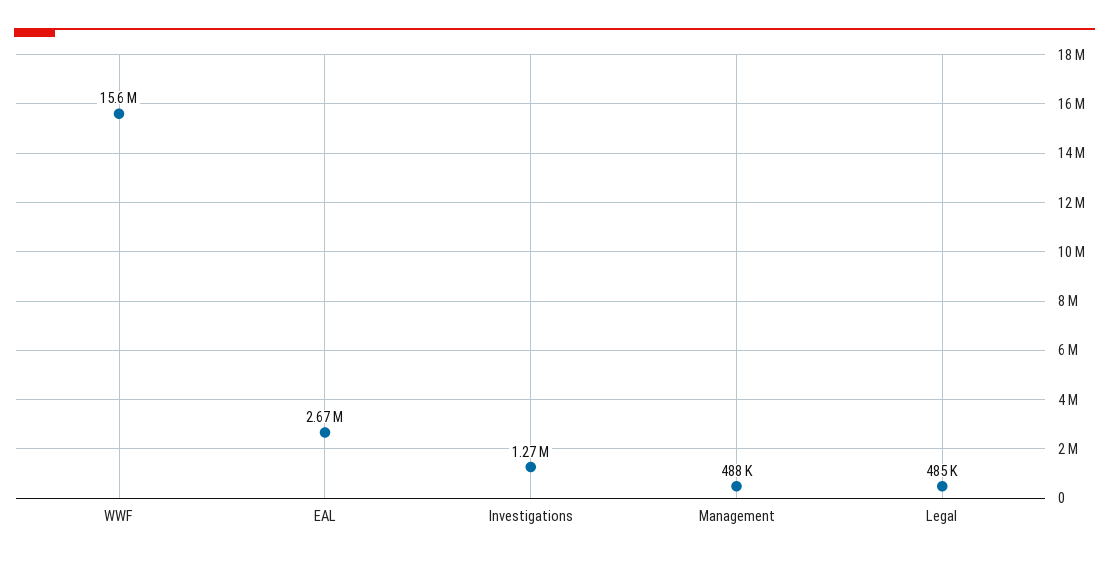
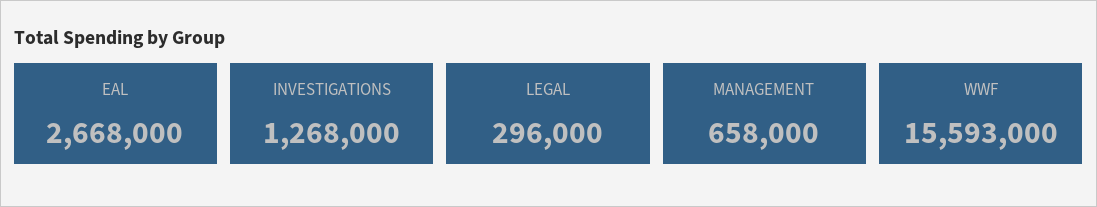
Management: 488000 -> 658000
Legal: 485000 -> 296000

